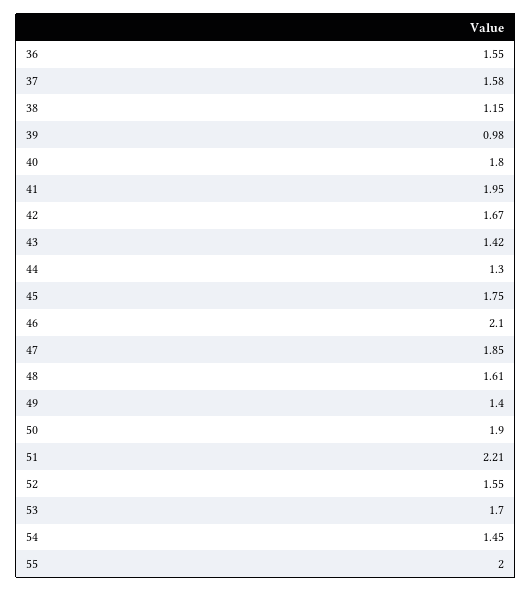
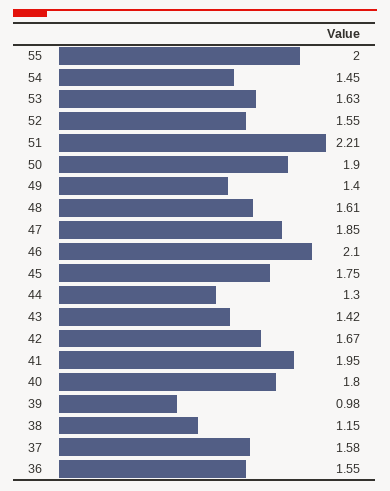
53: 1.7 -> 1.63

